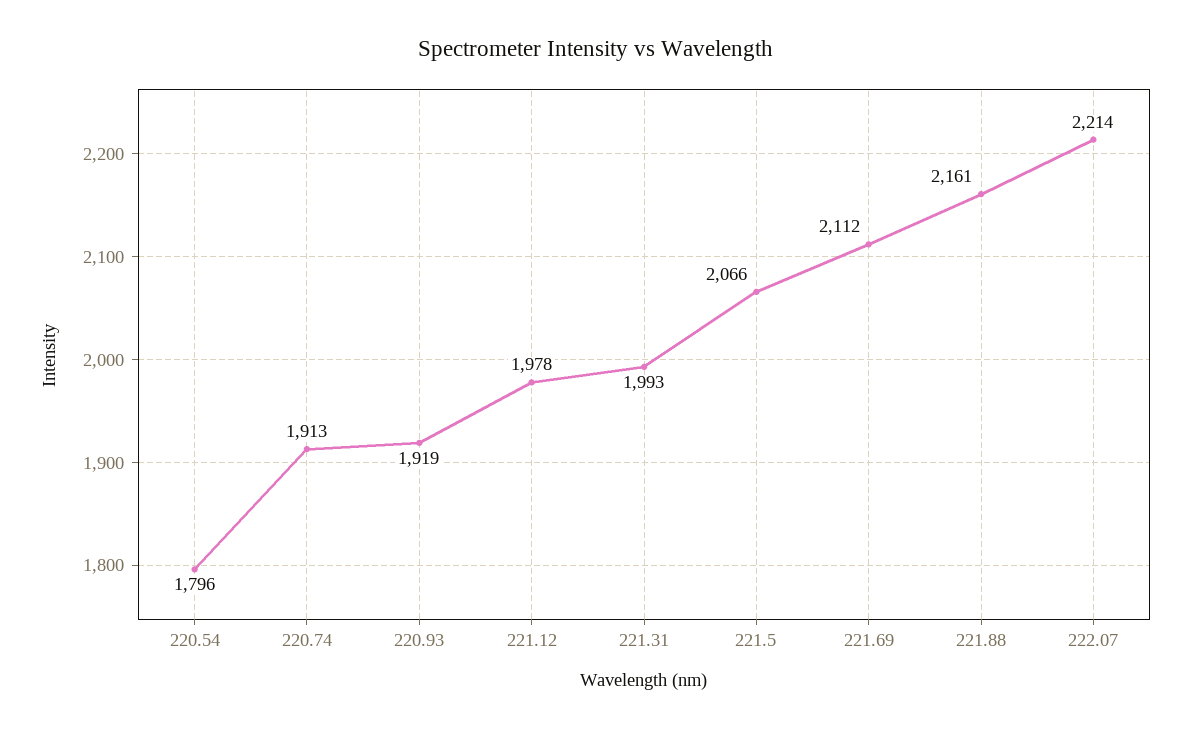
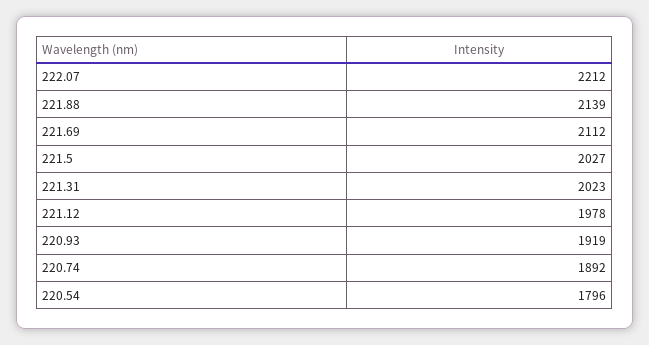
220.74: 1913 -> 1892
221.31: 1993 -> 2023
221.5: 2066 -> 2027
221.88: 2161 -> 2139
222.07: 2214 -> 2212

